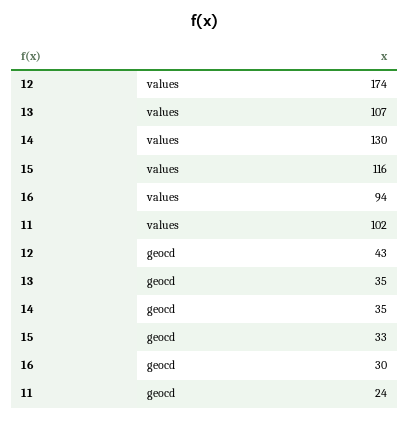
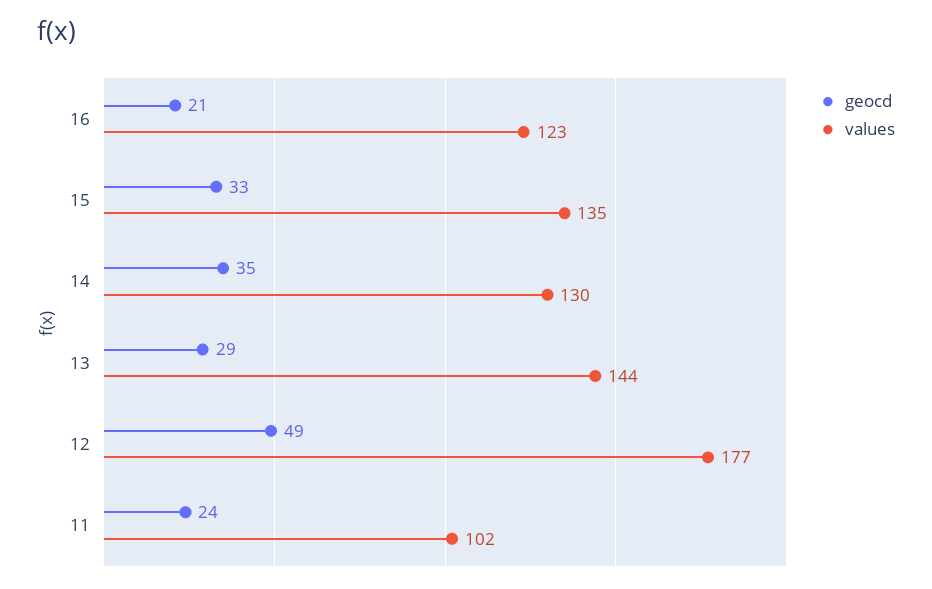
values, 12: 174 -> 177
values, 13: 107 -> 144
values, 15: 116 -> 135
values, 16: 94 -> 123
geocd, 12: 43 -> 49
geocd, 13: 35 -> 29
geocd, 16: 30 -> 21

